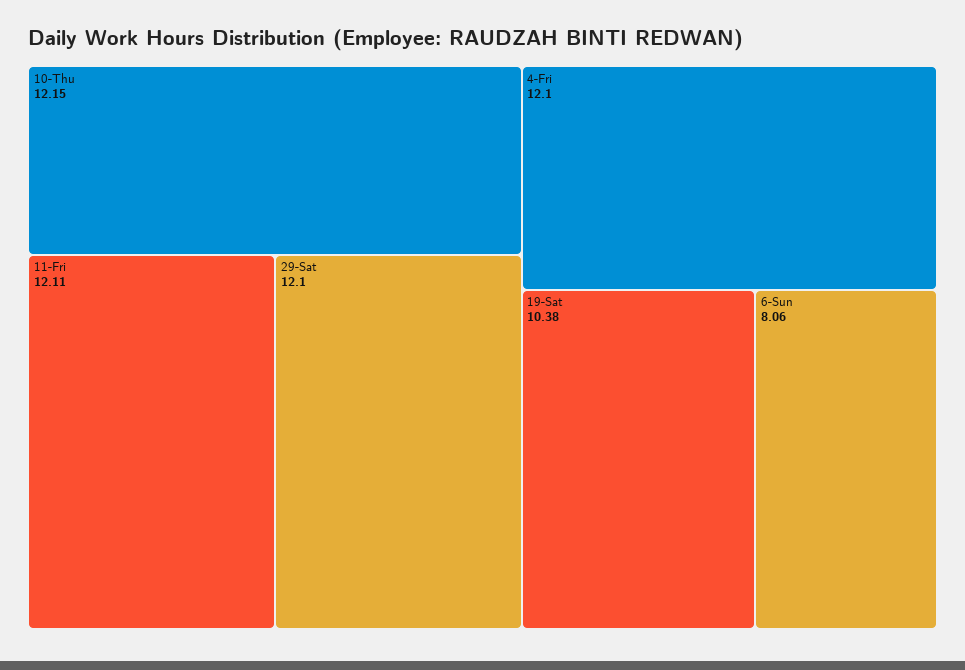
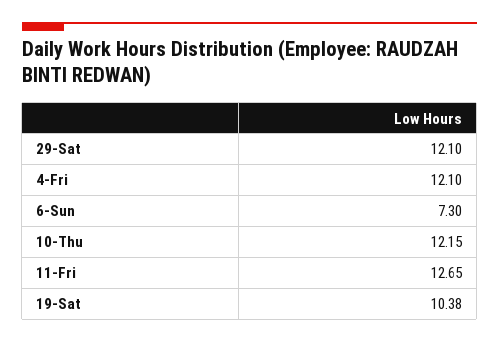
11-Fri: 12.11 -> 12.65
6-Sun: 8.06 -> 7.3

